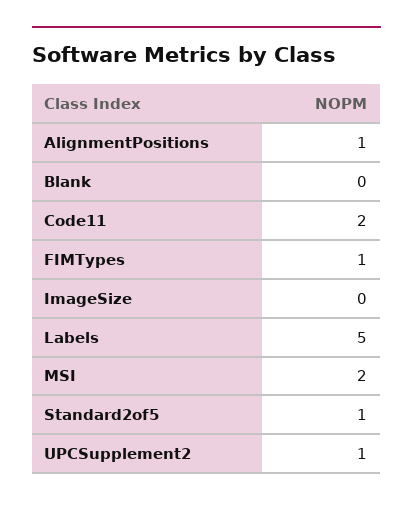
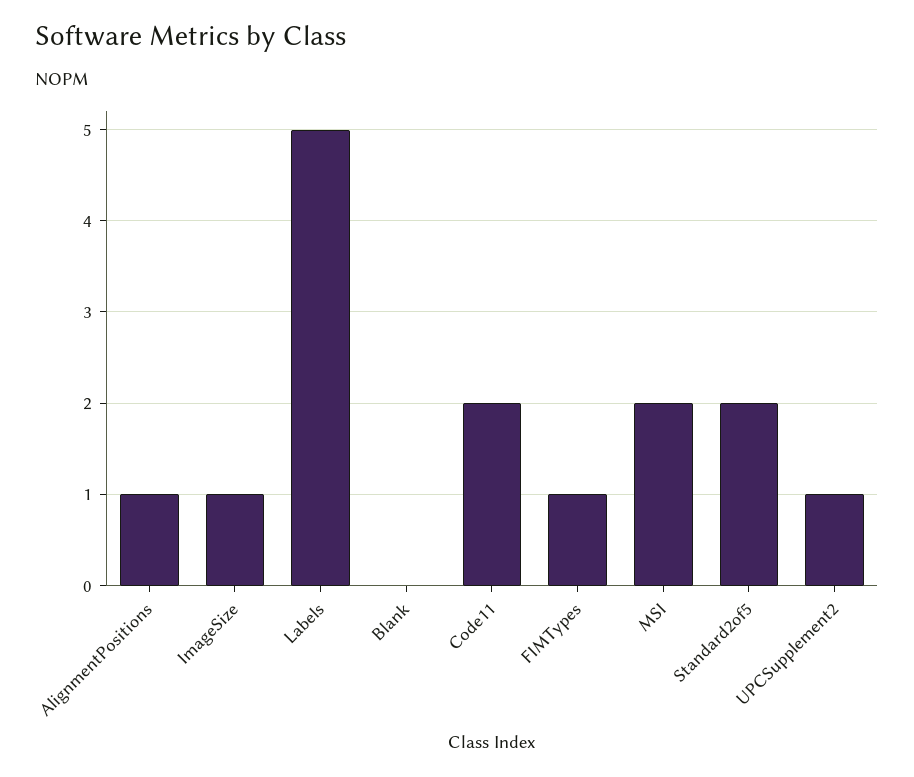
ImageSize: 0 -> 1
Standard2of5: 1 -> 2

